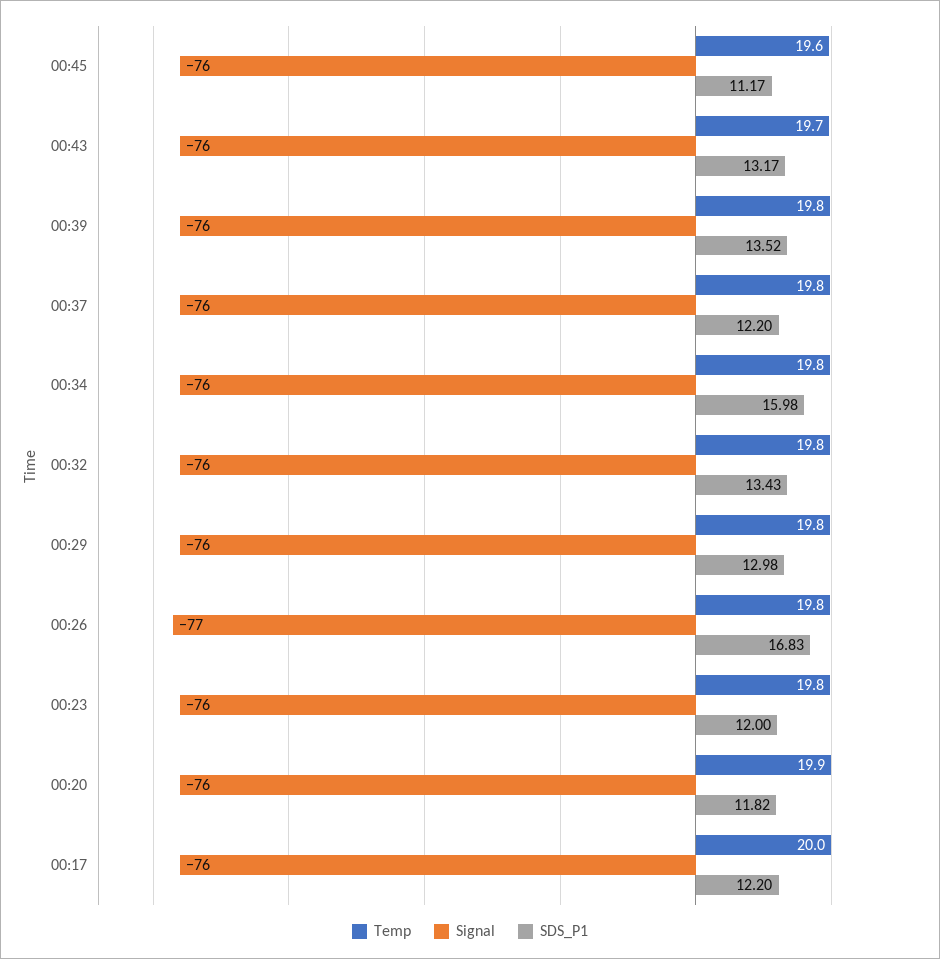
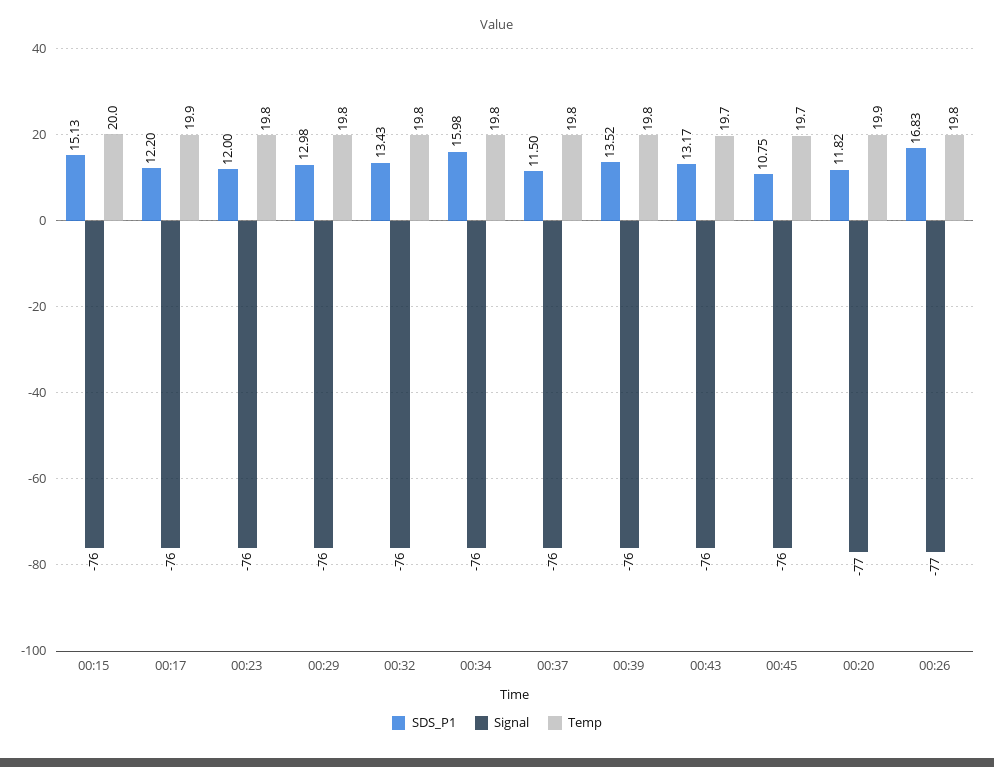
Temp, 00:45: 19.6 -> 19.7
SDS_P1, 00:45: 11.17 -> 10.75
SDS_P1, 00:37: 12.2 -> 11.5
Signal, 00:20: -76 -> -77
Temp, 00:17: 20 -> 19.9
SDS_P1, 00:15: none -> 15.13
Signal, 00:15: none -> -76
Temp, 00:15: none -> 20

